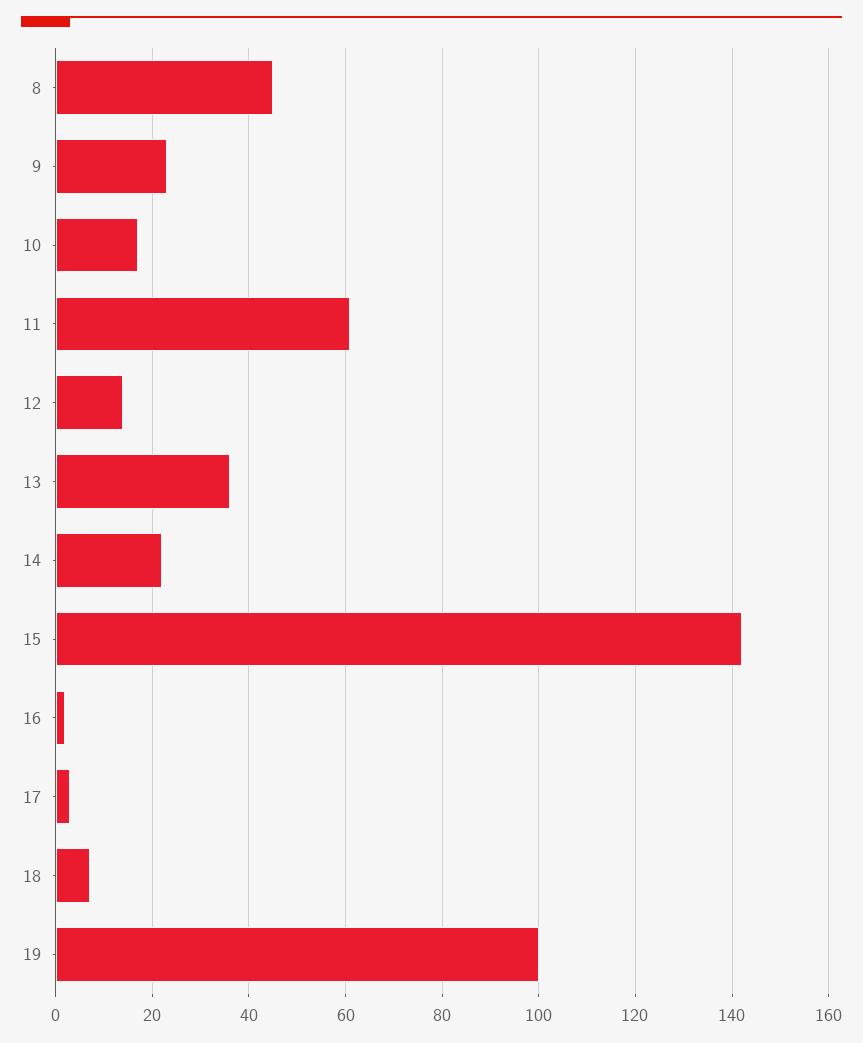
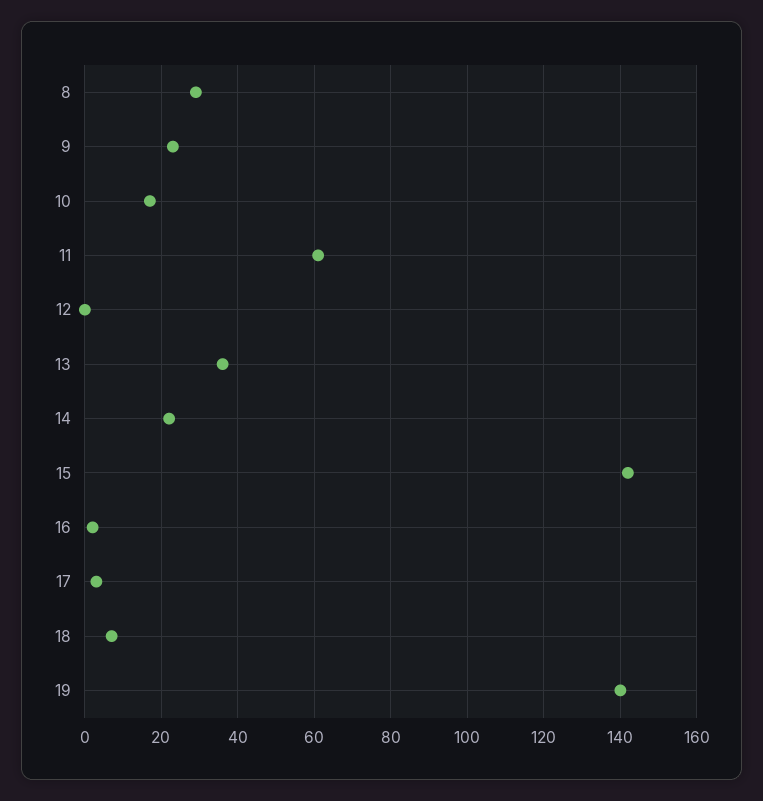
8: 45 -> 30
12: 15 -> 0
19: 100 -> 140

